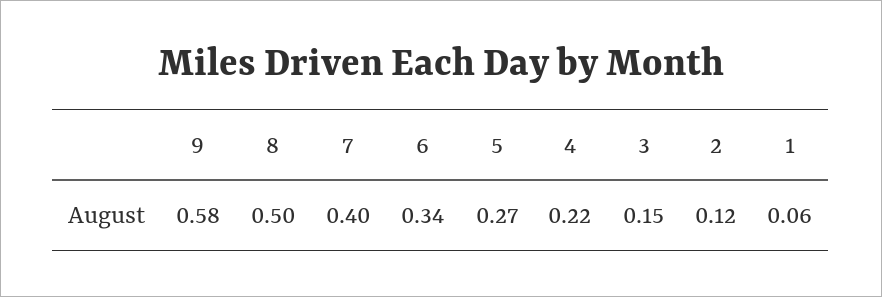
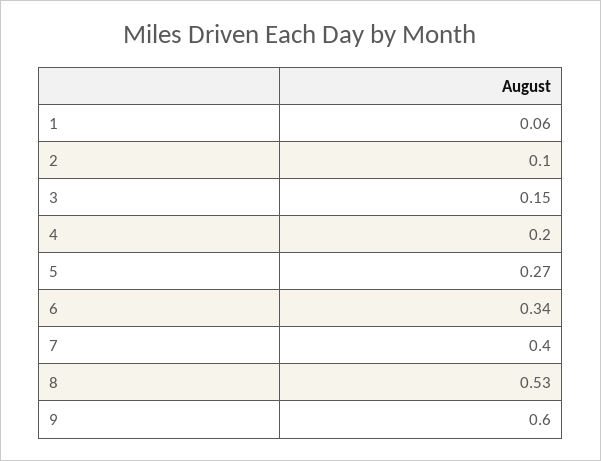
9: 0.58 -> 0.6
8: 0.5 -> 0.53
4: 0.22 -> 0.2
2: 0.12 -> 0.1

